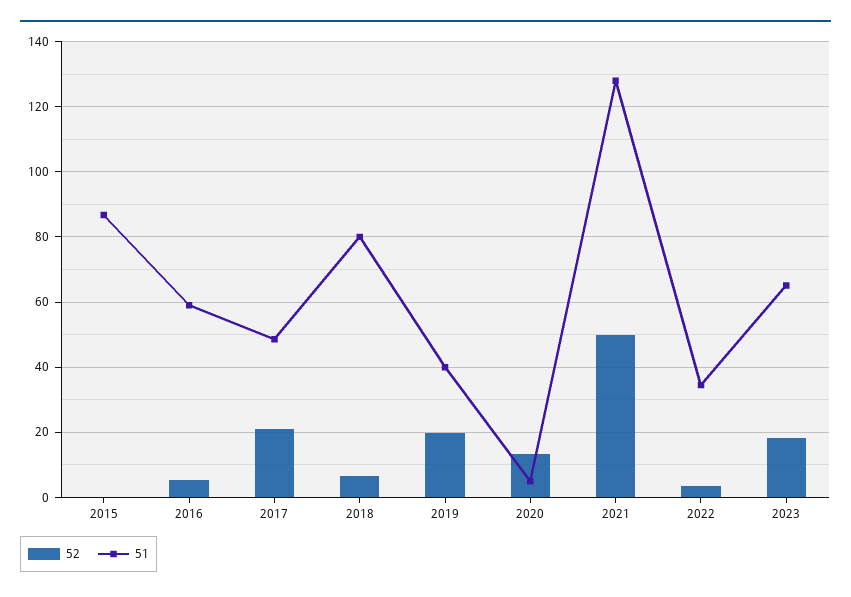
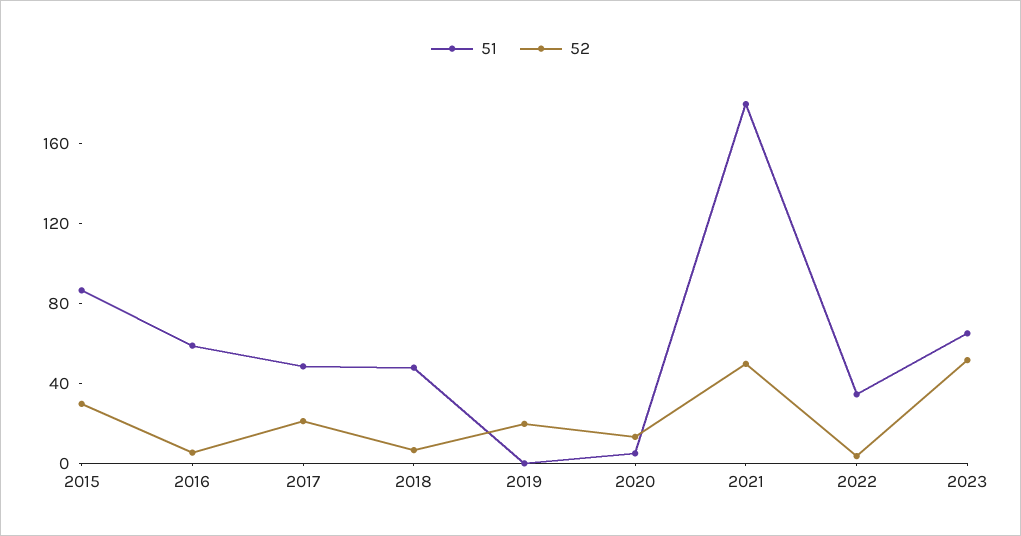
52, 2015: 0 -> 30
51, 2018: 80 -> 50
51, 2019: 40 -> 0
51, 2021: 128 -> 180
52, 2023: 18 -> 50

